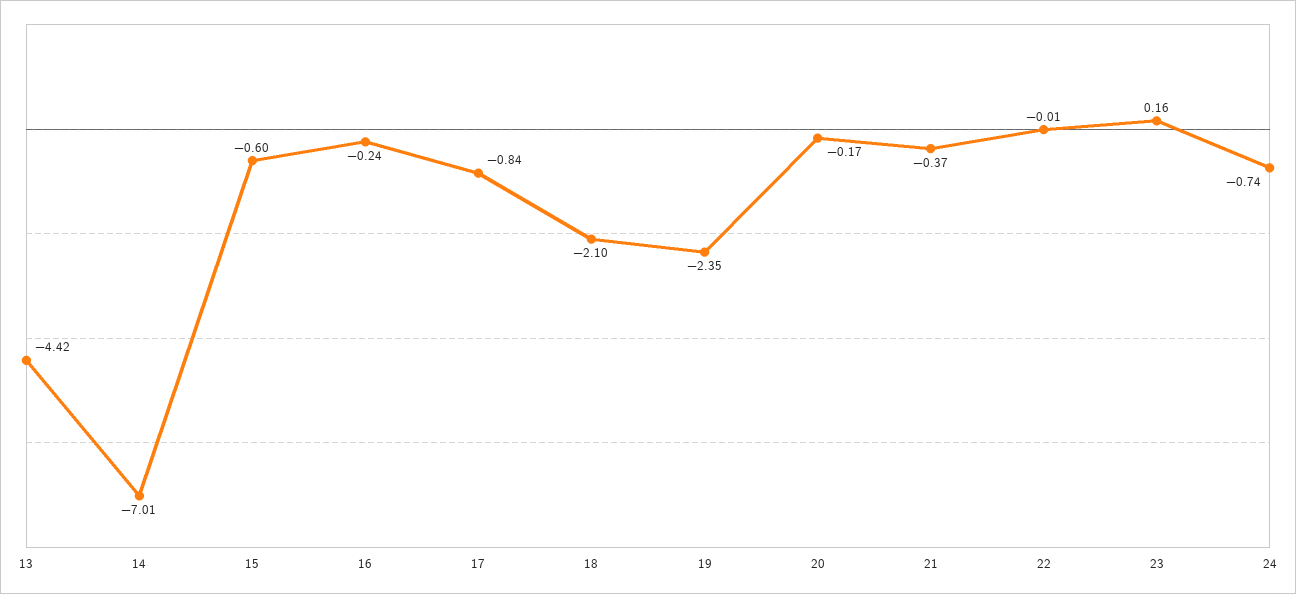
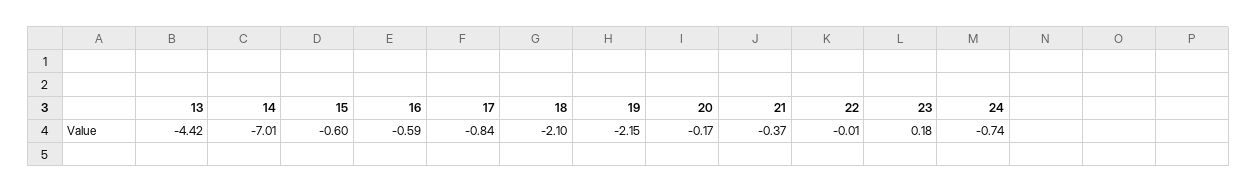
16: -0.24 -> -0.59
19: -2.35 -> -2.15
23: 0.16 -> 0.18

